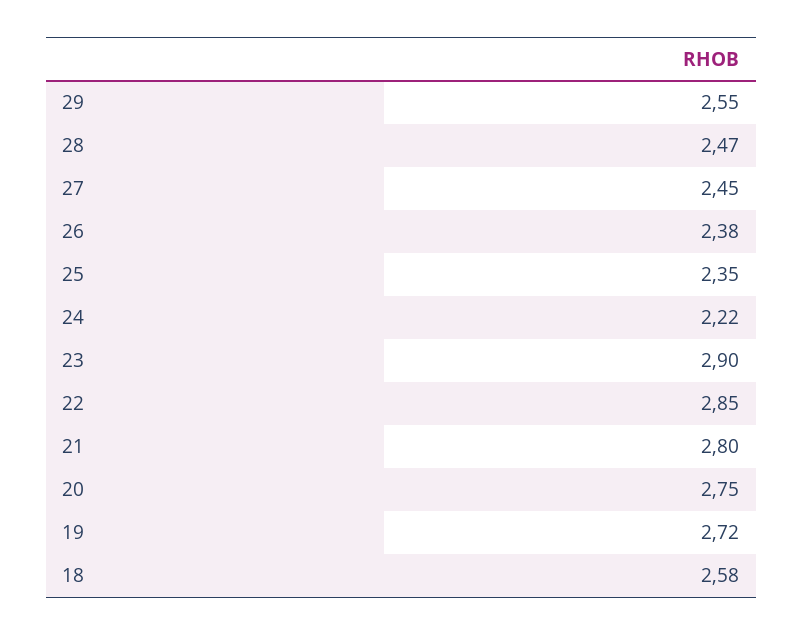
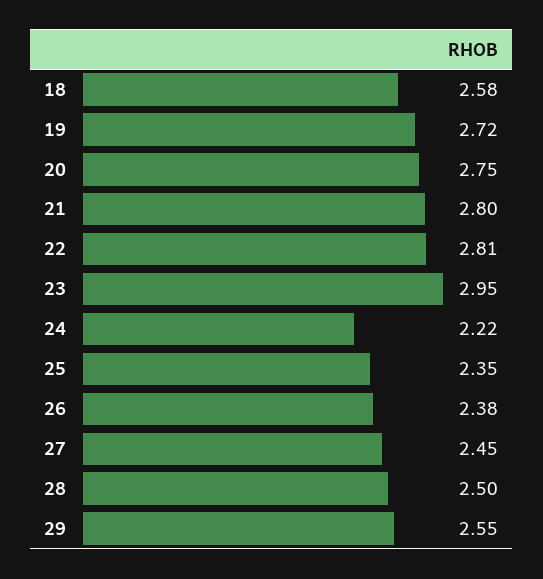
28: 2.47 -> 2.5
23: 2.9 -> 2.95
22: 2.85 -> 2.81

